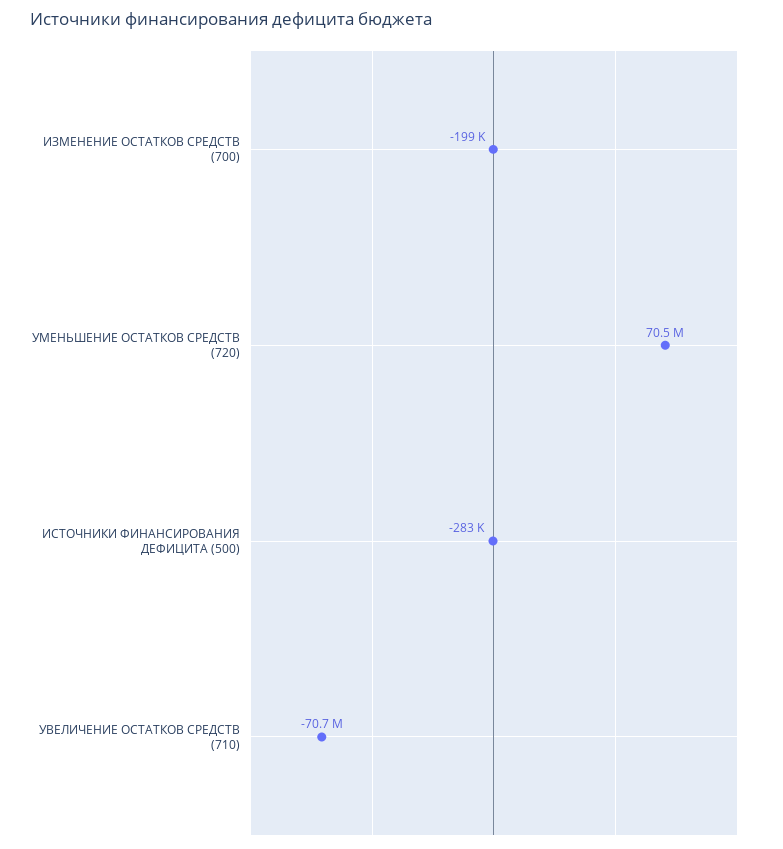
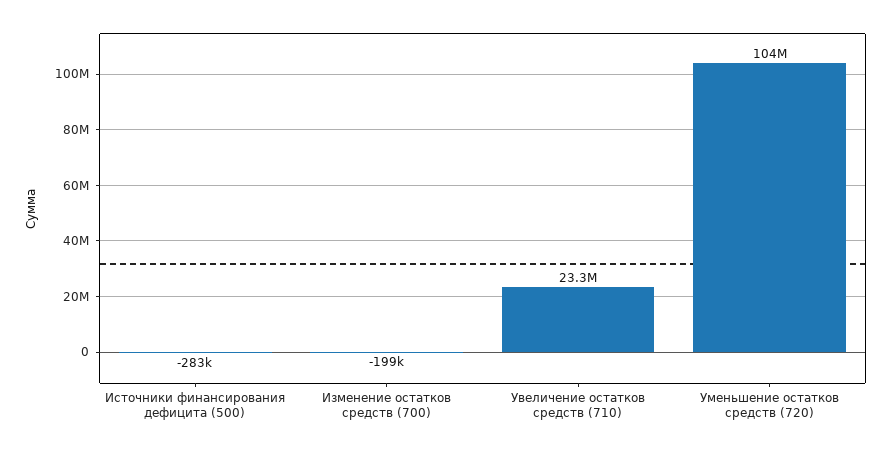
УМЕНЬШЕНИЕ ОСТАТКОВ СРЕДСТВ (720): 70500000 -> 104000000
УВЕЛИЧЕНИЕ ОСТАТКОВ СРЕДСТВ (710): -70700000 -> 23300000

